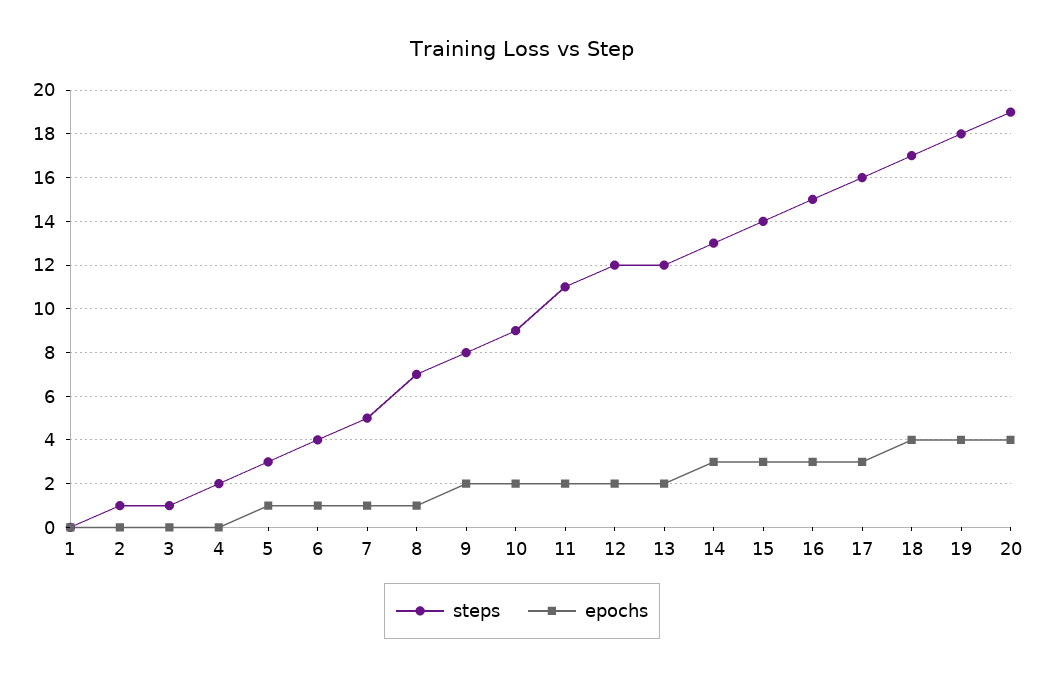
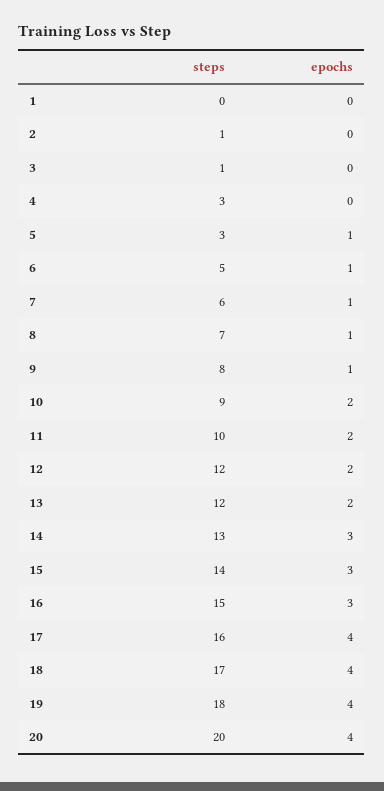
steps, 4: 2 -> 3
steps, 6: 4 -> 5
steps, 7: 5 -> 6
epochs, 9: 2 -> 1
steps, 11: 11 -> 10
epochs, 17: 3 -> 4
steps, 20: 19 -> 20

